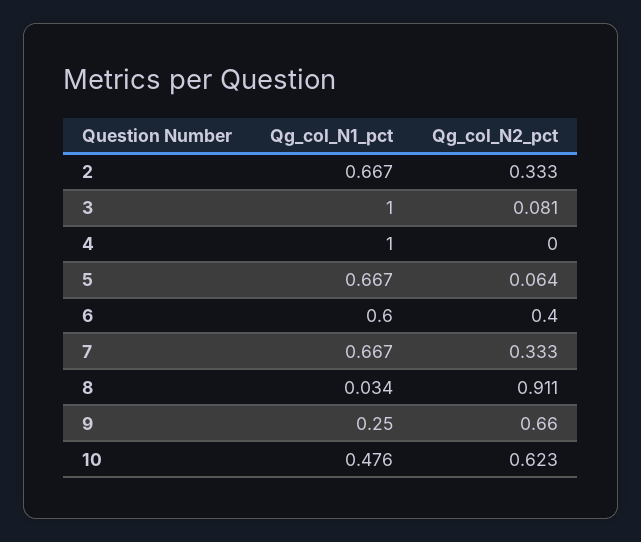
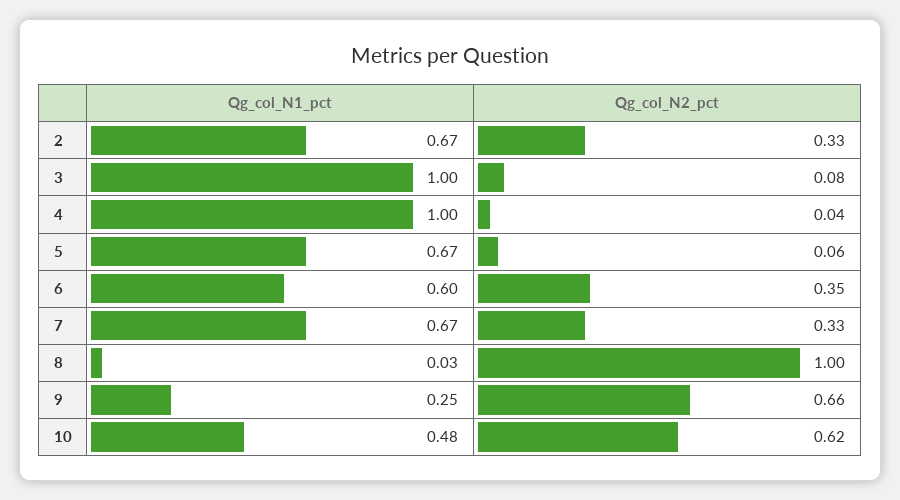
Qg_col_N2_pct, 4: 0 -> 0.04
Qg_col_N2_pct, 6: 0.4 -> 0.35
Qg_col_N2_pct, 8: 0.911 -> 1

